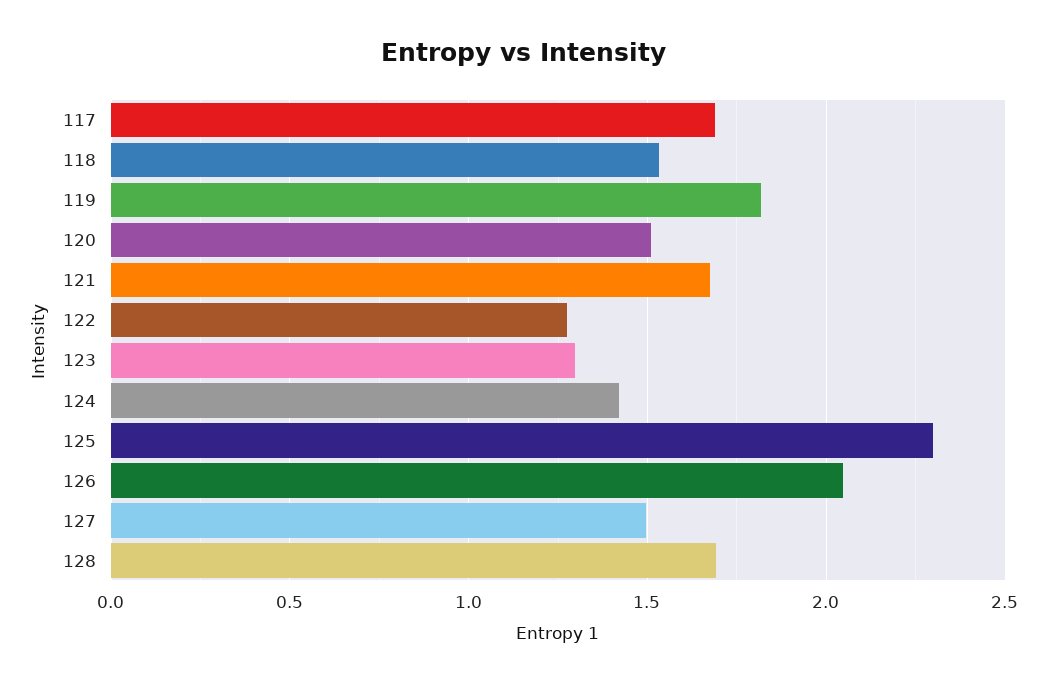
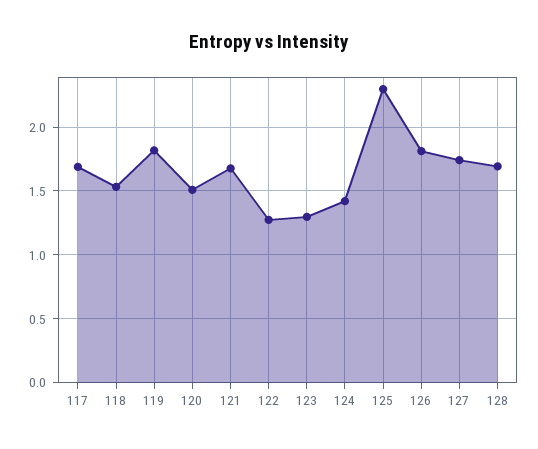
126: 2.05 -> 1.8
127: 1.5 -> 1.75

